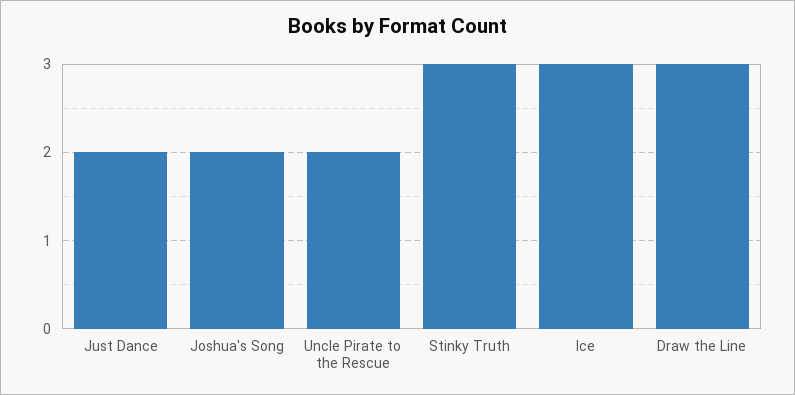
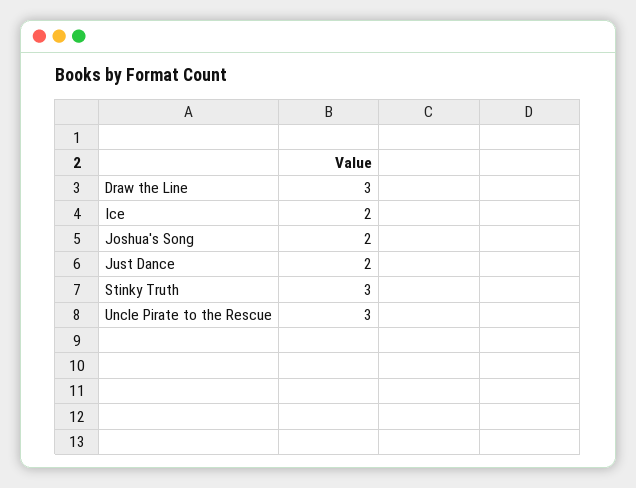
Uncle Pirate to the Rescue: 2 -> 3
Ice: 3 -> 2

